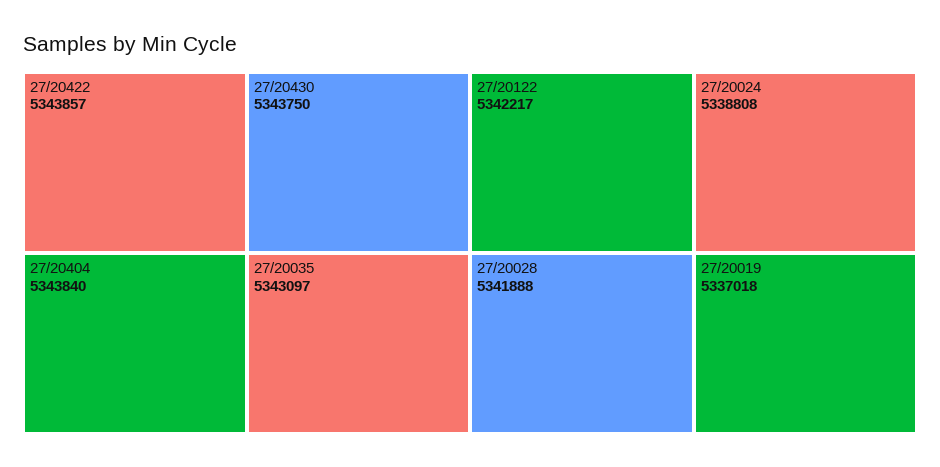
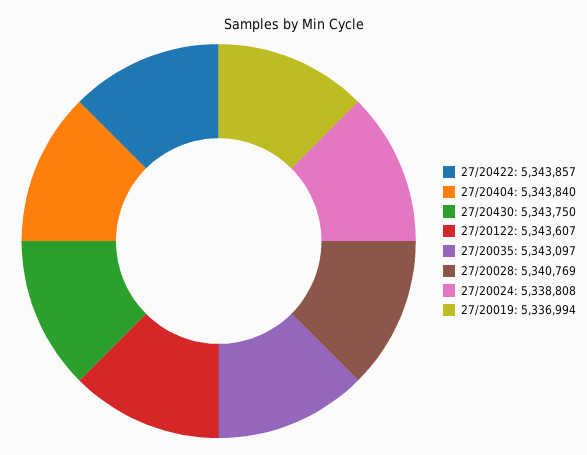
27/20122: 5342217 -> 5343607
27/20028: 5341888 -> 5340769
27/20019: 5337018 -> 5336994

